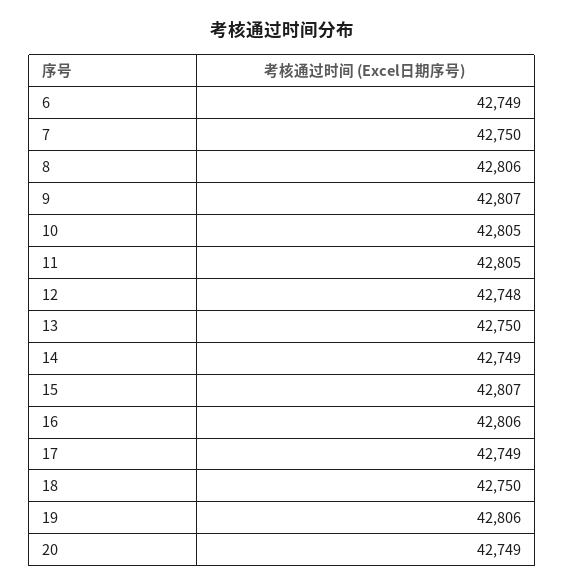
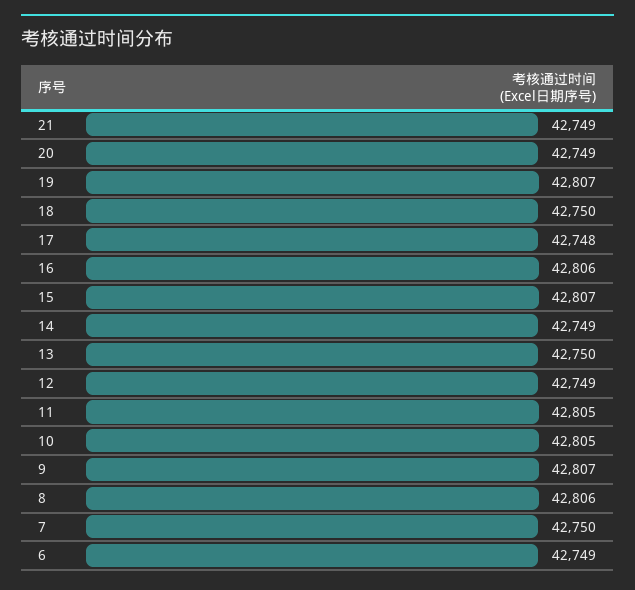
12: 42748 -> 42749
17: 42749 -> 42748
19: 42806 -> 42807
21: none -> 42749

